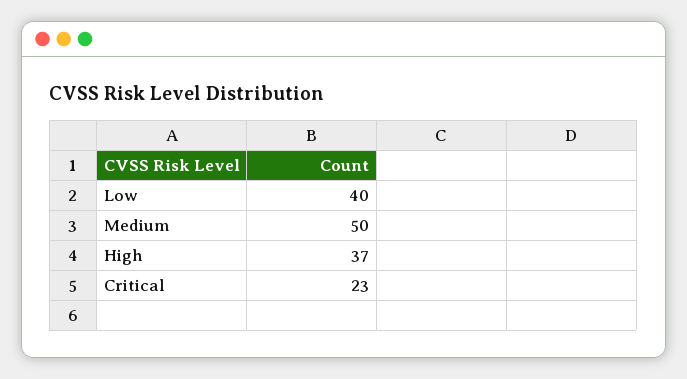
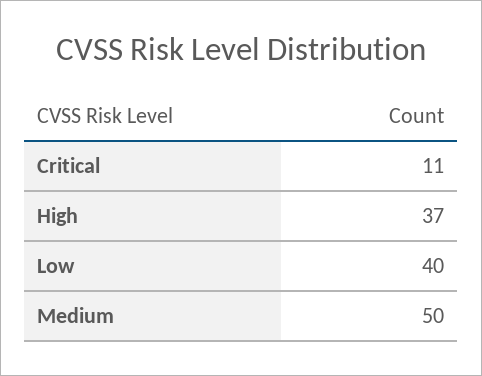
Critical: 23 -> 11

